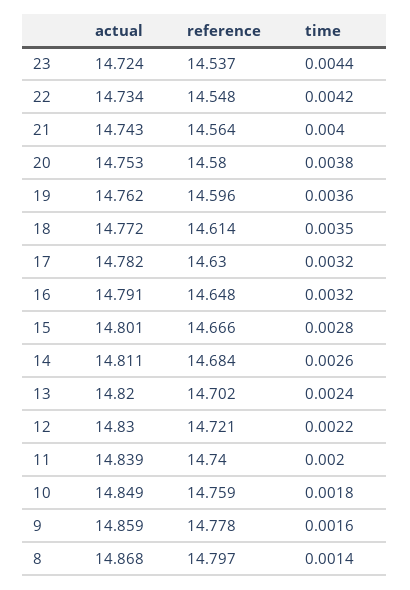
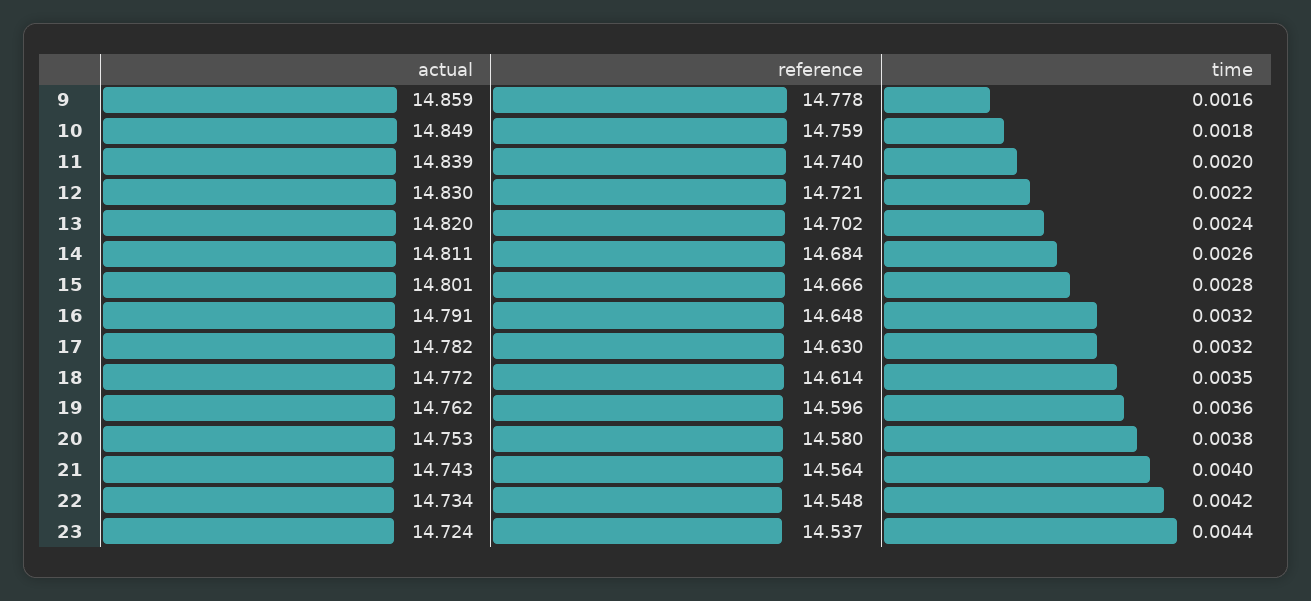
actual, 8: 14.868 -> none
reference, 8: 14.797 -> none
time, 8: 0.0014 -> none

